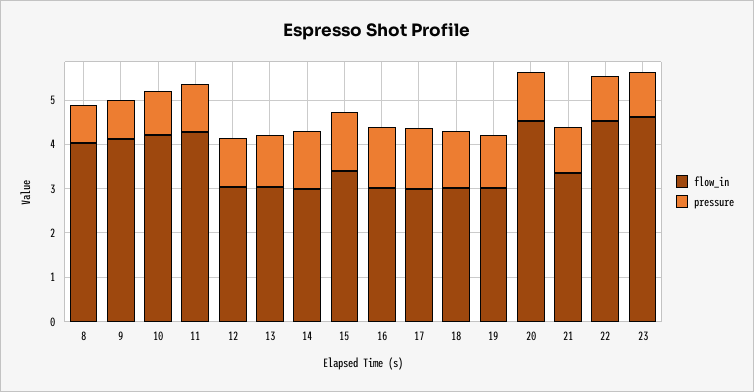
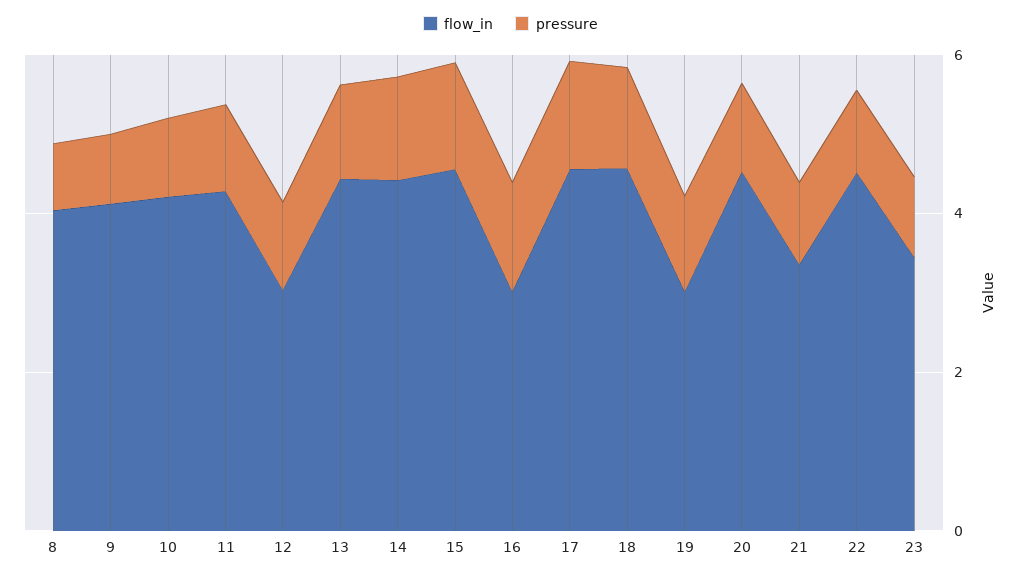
flow_in, 13: 3 -> 4.5
flow_in, 14: 3 -> 4.5
flow_in, 15: 3.4 -> 4.5
flow_in, 17: 3 -> 4.5
flow_in, 18: 3 -> 4.5
flow_in, 23: 4.6 -> 3.5

